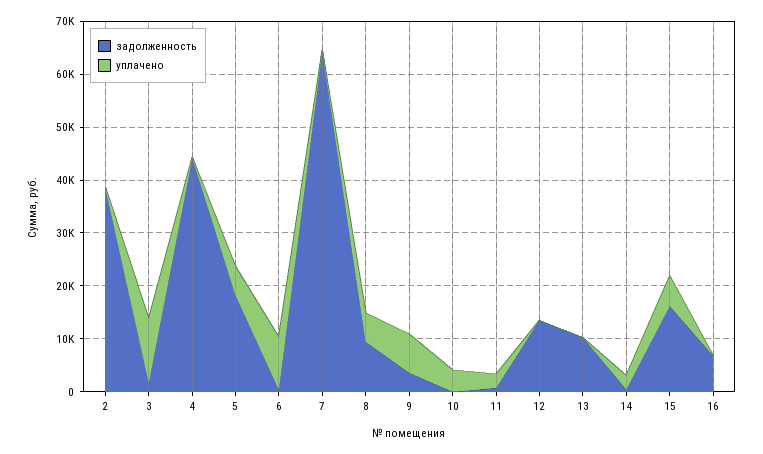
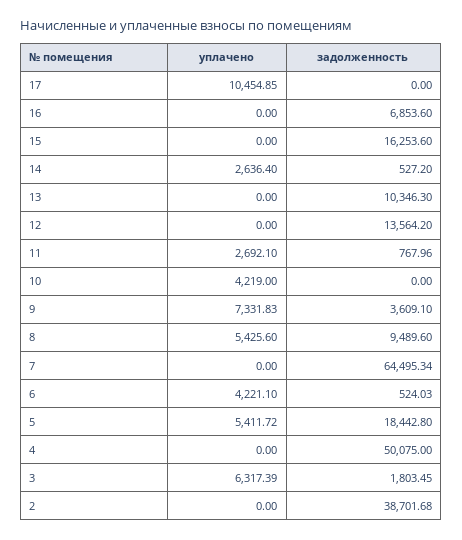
уплачено, 3: 12000 -> 6317.39
задолженность, 4: 44000 -> 50075
уплачено, 6: 10000 -> 4221.1
уплачено, 15: 6000 -> 0
уплачено, 17: none -> 10454.85
задолженность, 17: none -> 0

